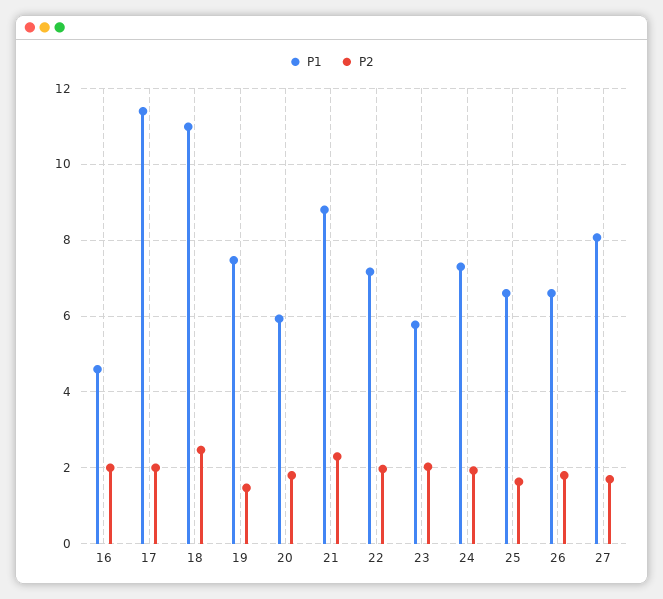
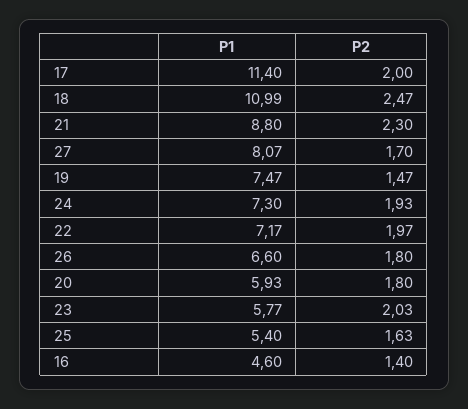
P2, 16: 2 -> 1.4
P1, 25: 6.6 -> 5.4

